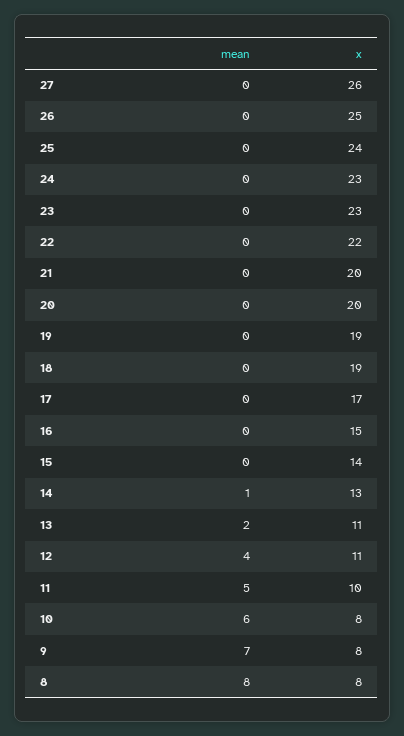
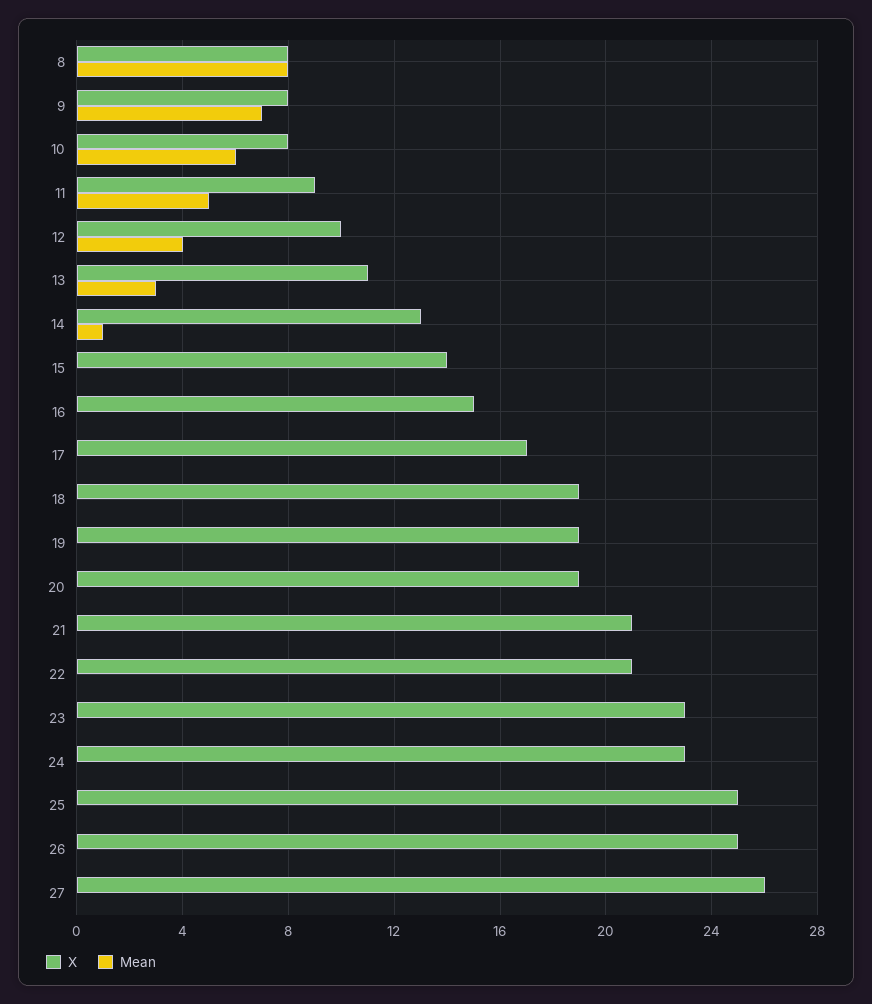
x, 25: 24 -> 25
x, 22: 22 -> 21
x, 21: 20 -> 21
x, 20: 20 -> 19
mean, 13: 2 -> 3
x, 12: 11 -> 10
x, 11: 10 -> 9

